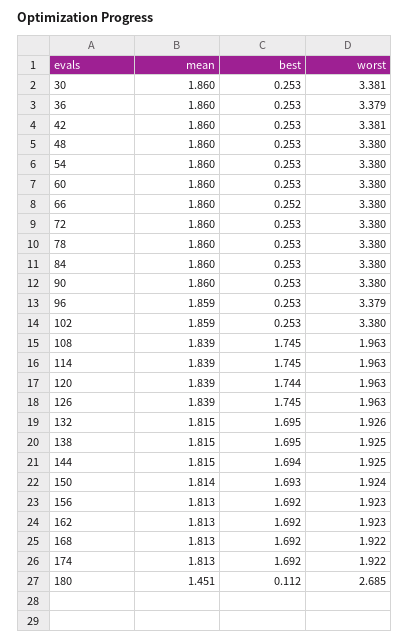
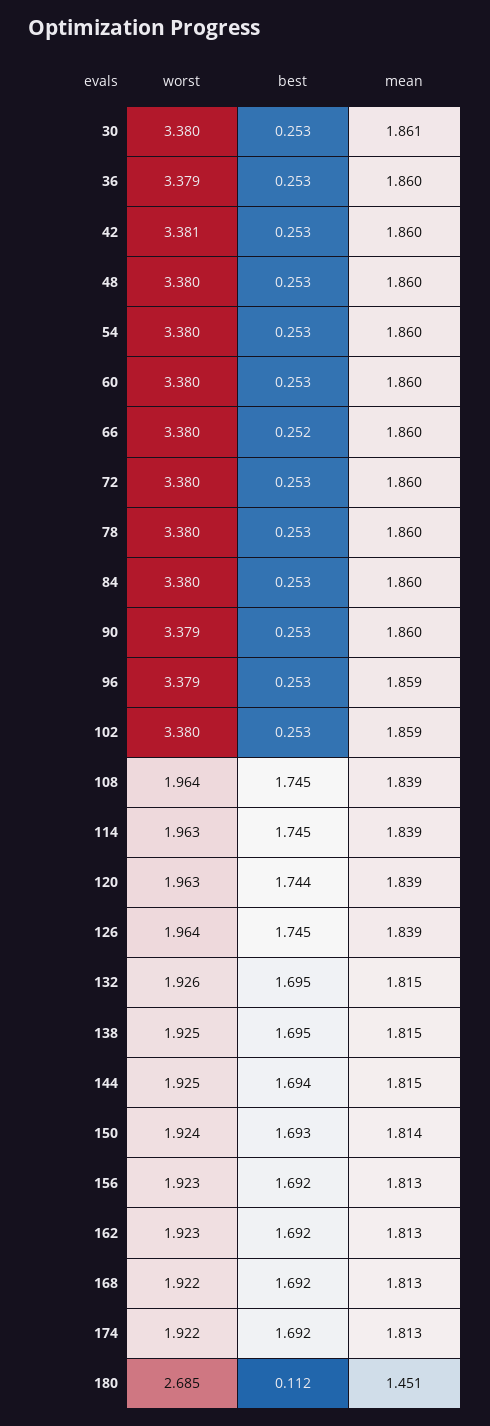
mean, 30: 1.86 -> 1.861
worst, 30: 3.381 -> 3.38
worst, 90: 3.38 -> 3.379
worst, 108: 1.963 -> 1.964
worst, 126: 1.963 -> 1.964

